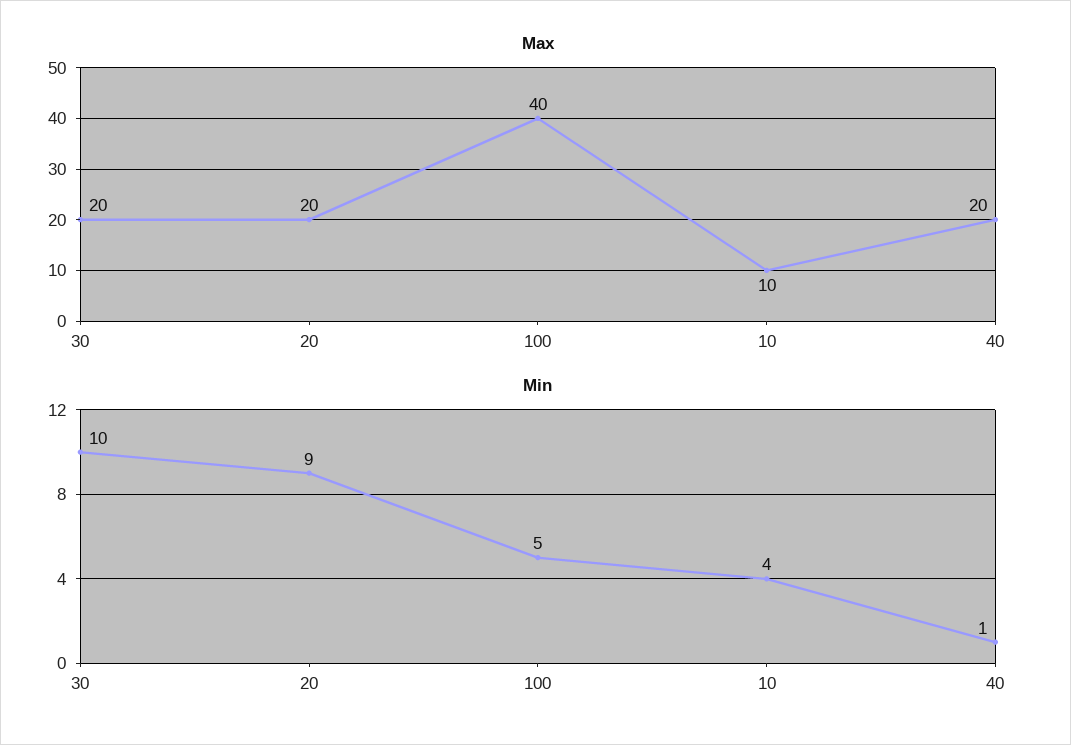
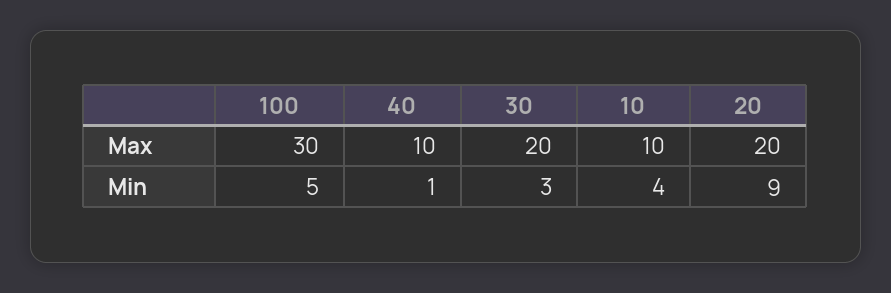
Max, 100: 40 -> 30
Max, 40: 20 -> 10
Min, 30: 10 -> 3

